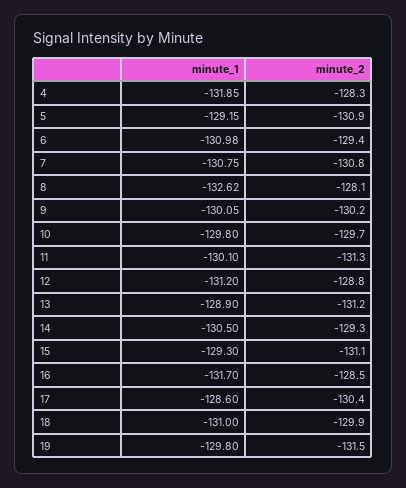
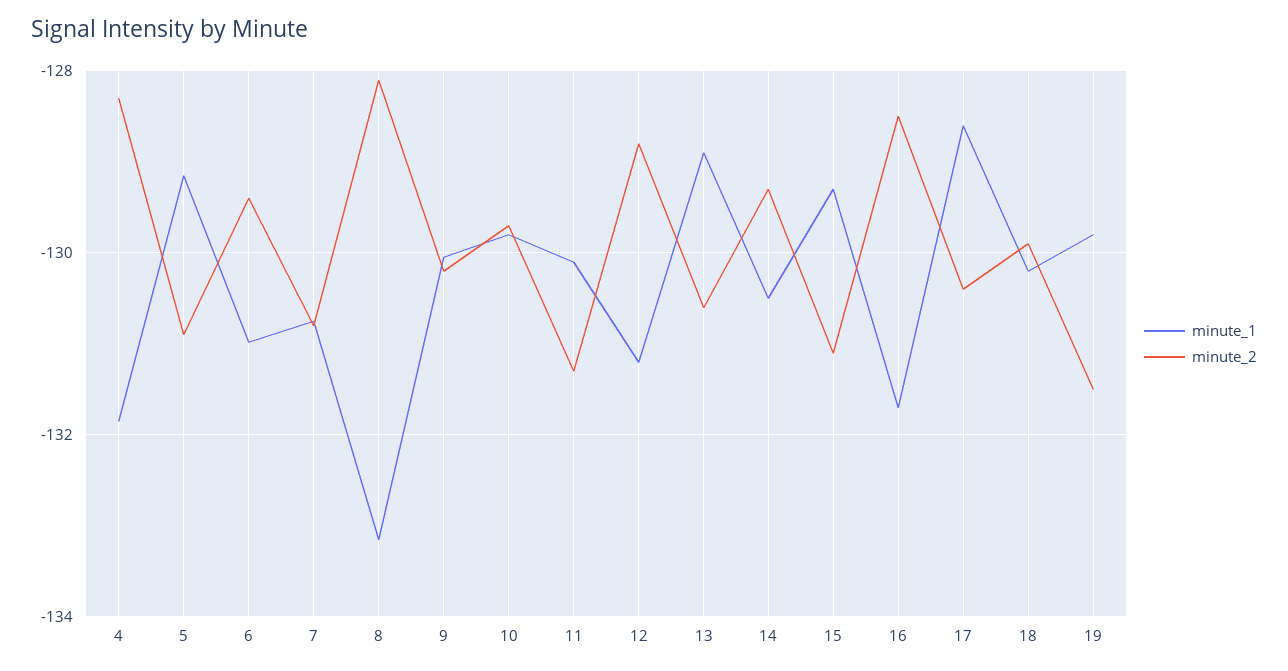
minute_1, 8: -132.62 -> -133.2
minute_2, 13: -131.2 -> -130.6
minute_1, 18: -131 -> -130.2

